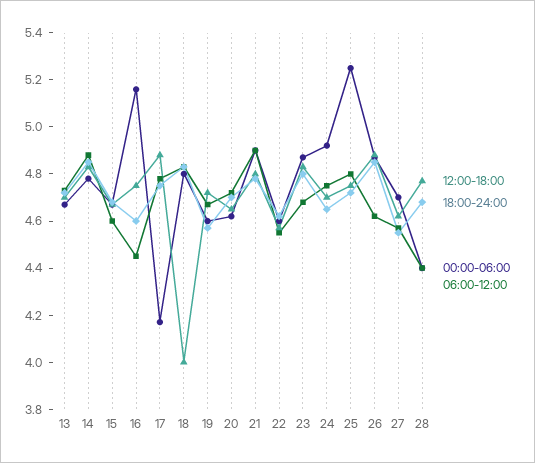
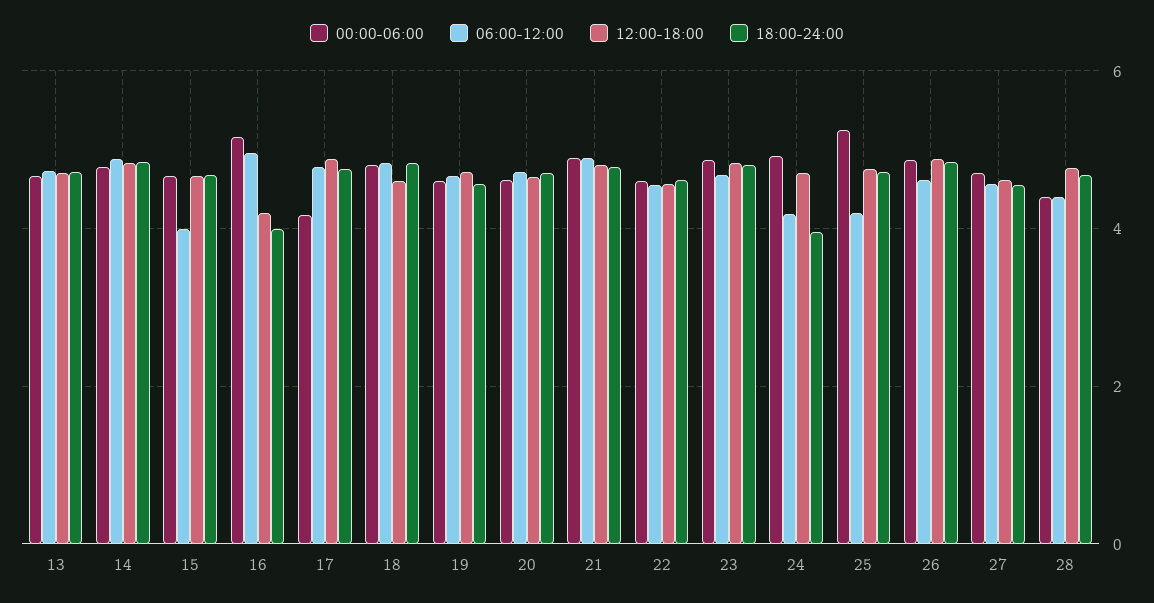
06:00-12:00, 15: 4.6 -> 4
12:00-18:00, 16: 4.75 -> 4.2
18:00-24:00, 16: 4.6 -> 4
06:00-12:00, 16: 4.45 -> 5
12:00-18:00, 18: 4 -> 4.6
18:00-24:00, 24: 4.65 -> 4
06:00-12:00, 24: 4.75 -> 4.2
06:00-12:00, 25: 4.8 -> 4.2

